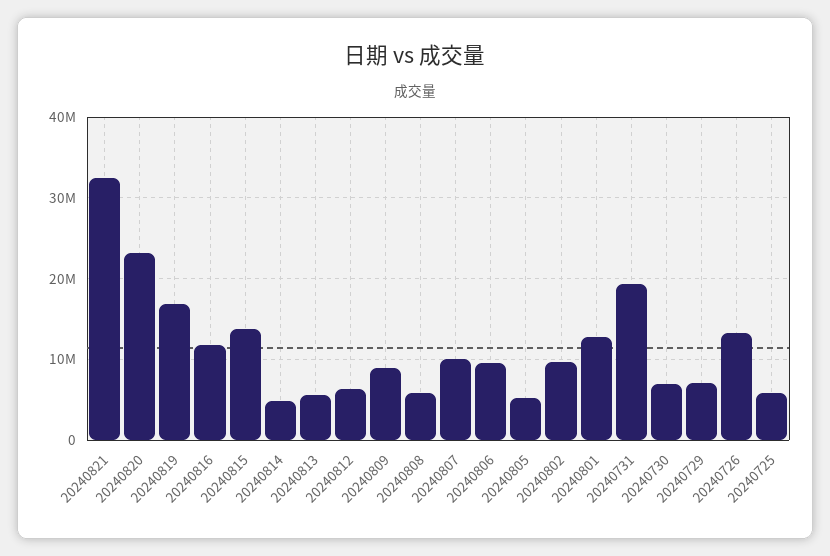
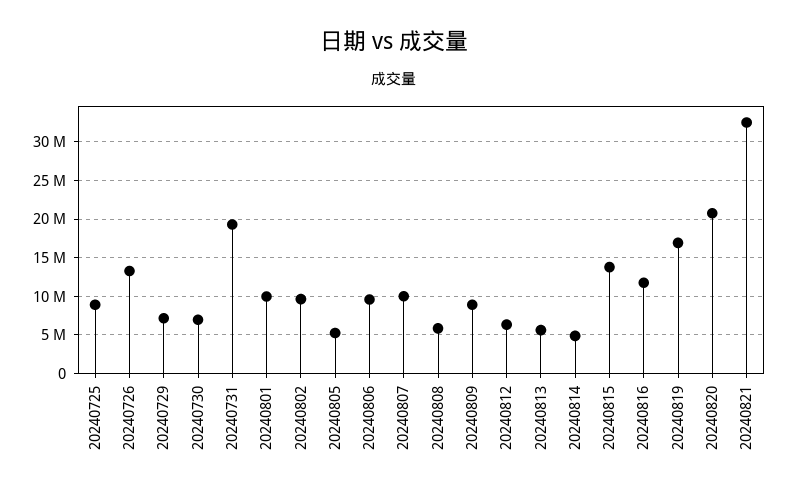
20240820: 23000000 -> 21000000
20240801: 13000000 -> 10000000
20240725: 6000000 -> 9000000

